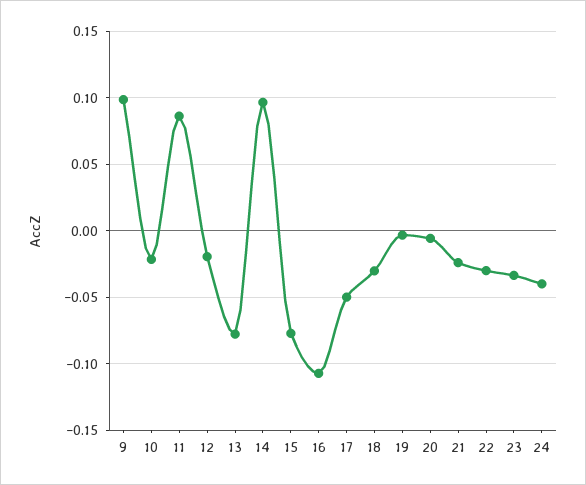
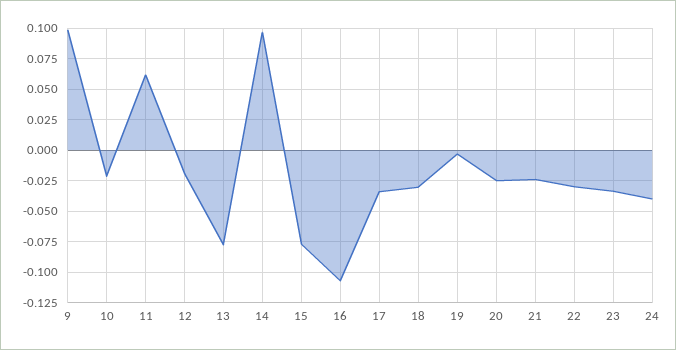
11: 0.085 -> 0.06
17: -0.05 -> -0.035
20: -0.005 -> -0.025

